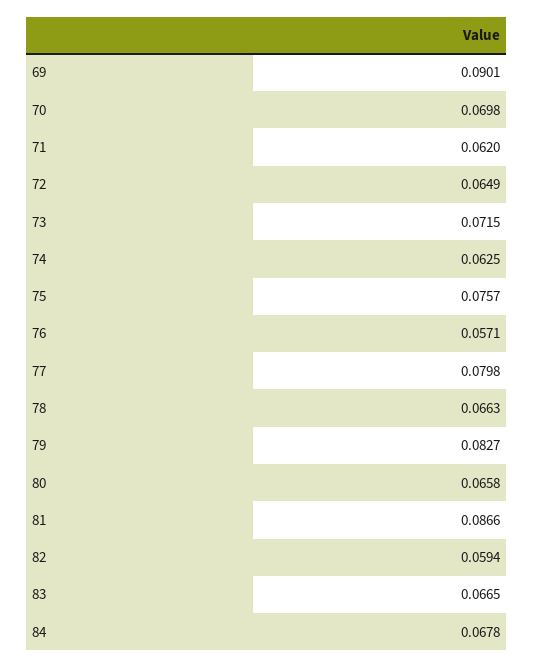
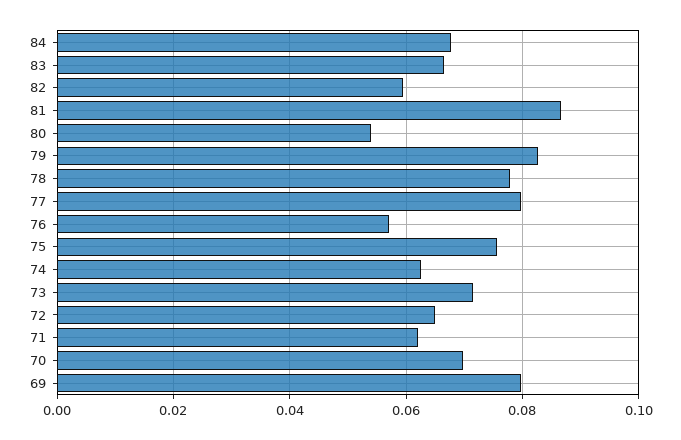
69: 0.0901 -> 0.08
78: 0.0663 -> 0.078
80: 0.0658 -> 0.054

